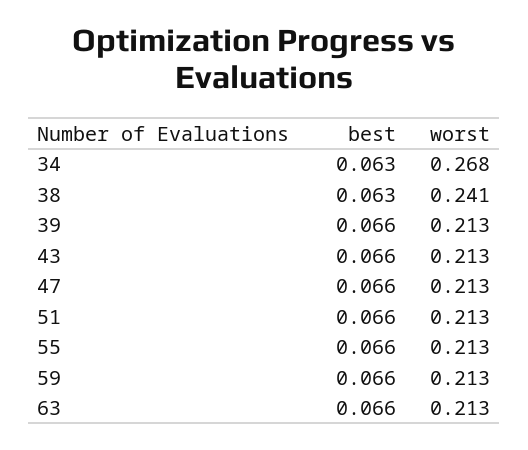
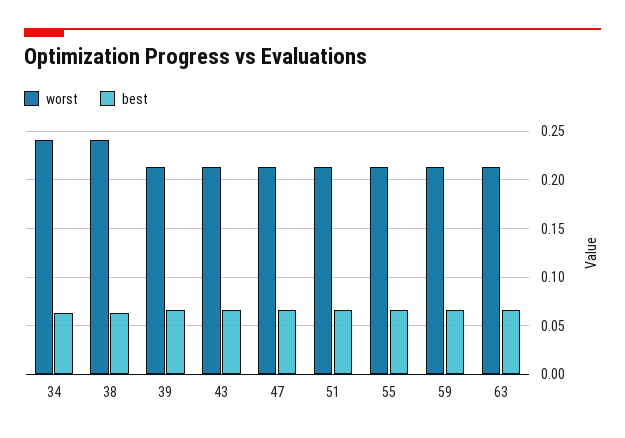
worst, 34: 0.268 -> 0.24

